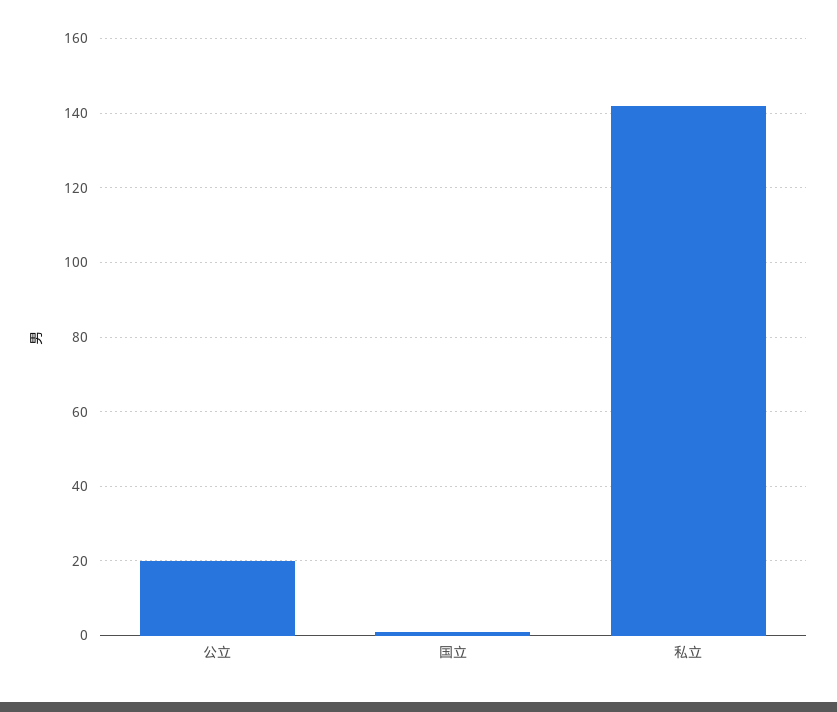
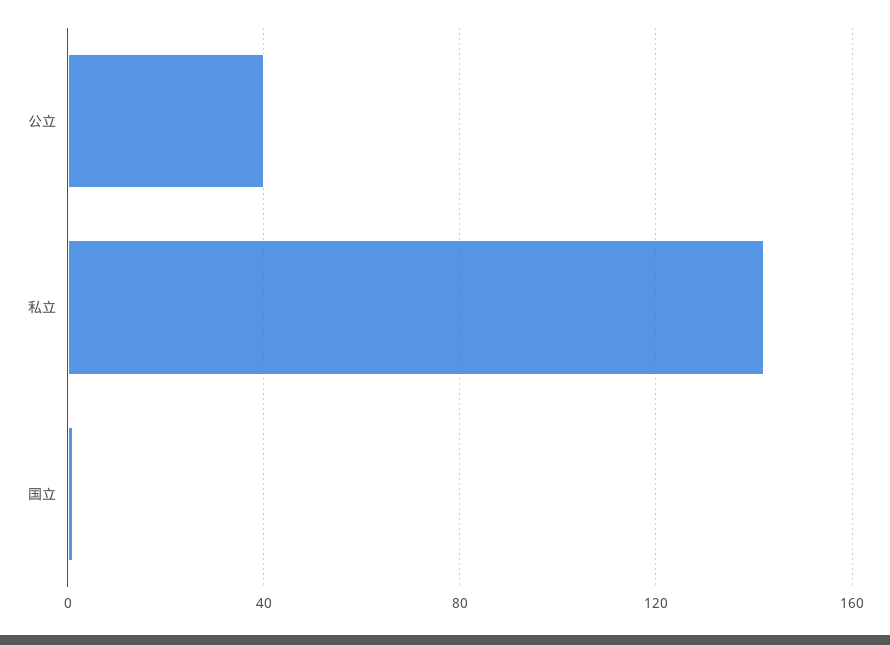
公立: 20 -> 40

